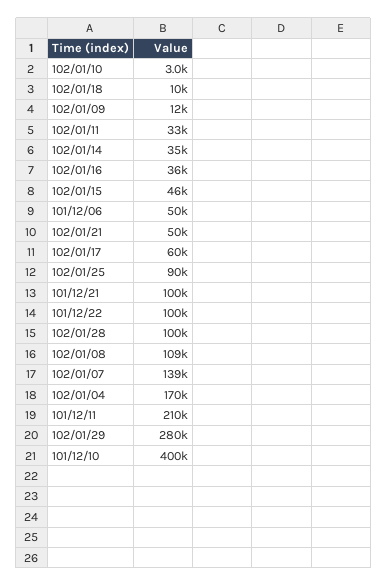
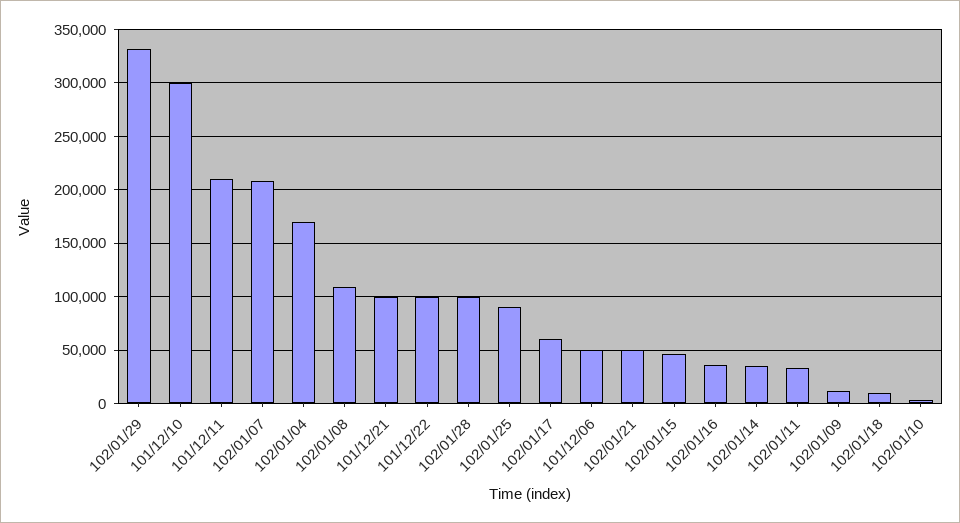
102/01/07: 139000 -> 210000
102/01/29: 280000 -> 330000
101/12/10: 400000 -> 300000

